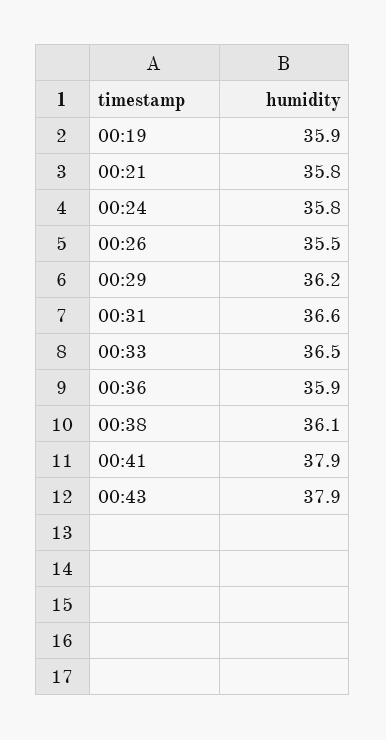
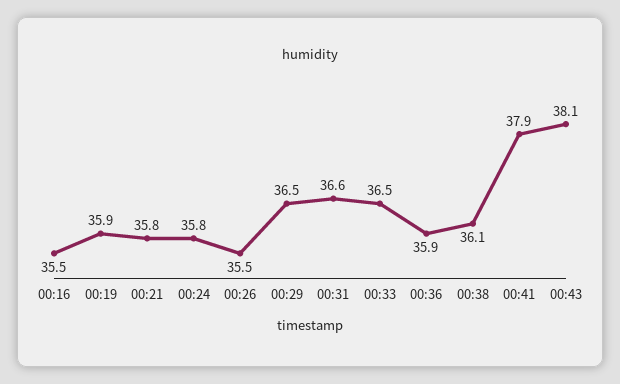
00:29: 36.2 -> 36.5
00:43: 37.9 -> 38.1
00:16: none -> 35.5

